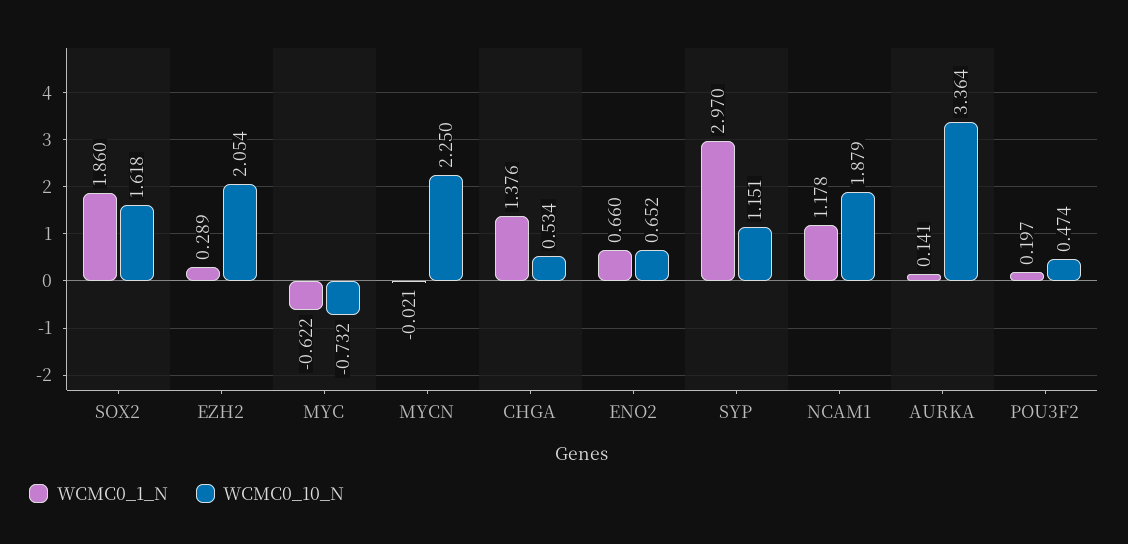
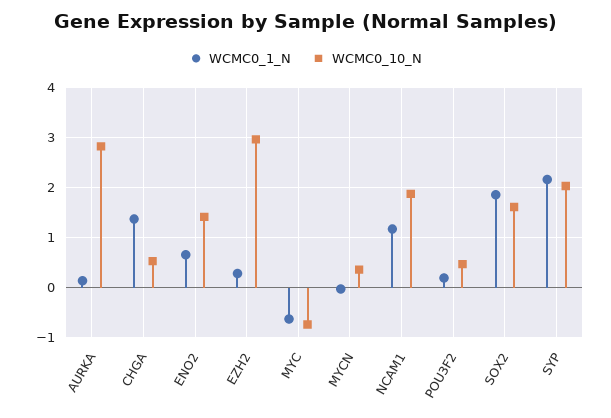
WCMC0_10_N, EZH2: 2.054 -> 3
WCMC0_10_N, MYCN: 2.25 -> 0.4
WCMC0_10_N, ENO2: 0.652 -> 1.4
WCMC0_1_N, SYP: 2.97 -> 2.2
WCMC0_10_N, SYP: 1.151 -> 2
WCMC0_10_N, AURKA: 3.364 -> 2.8

